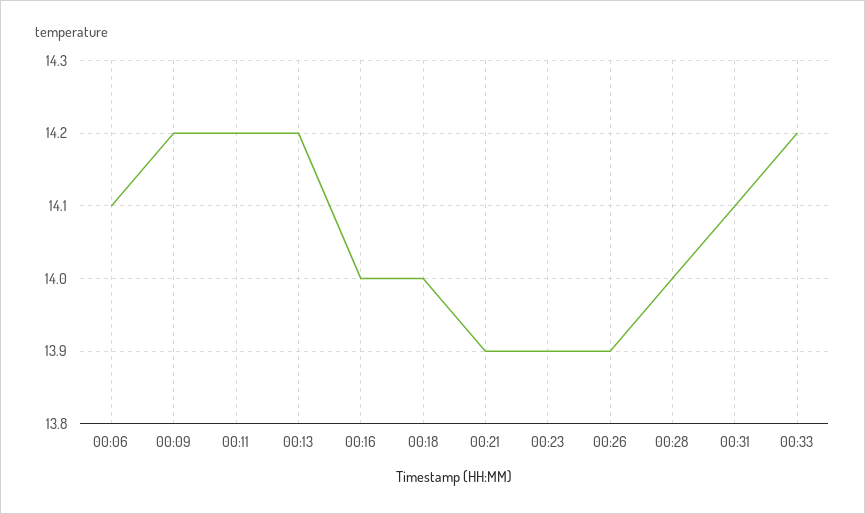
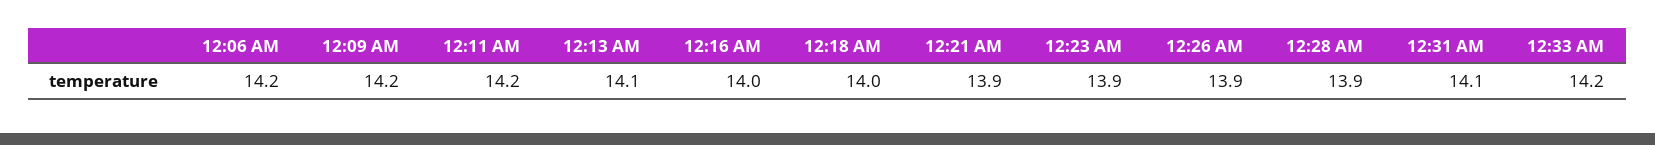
00:06: 14.1 -> 14.2
00:13: 14.2 -> 14.1
00:28: 14 -> 13.9

